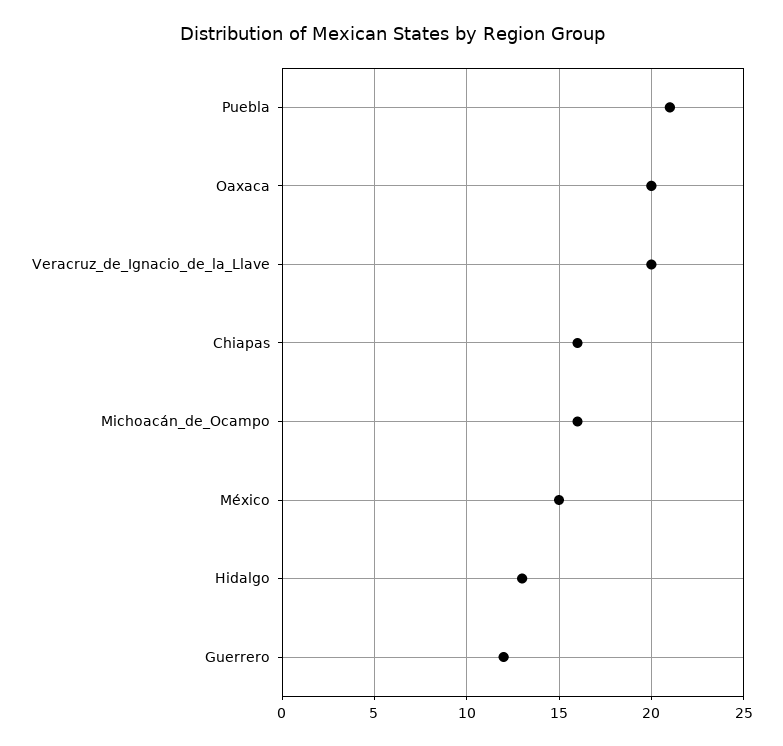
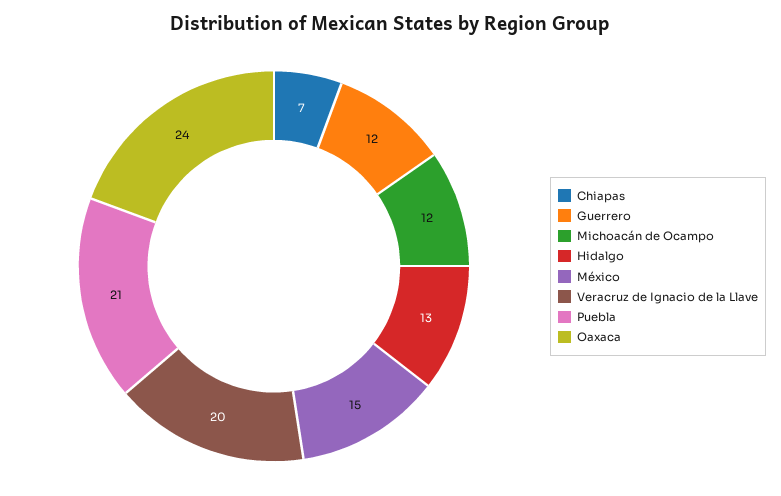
Oaxaca: 20 -> 24
Chiapas: 16 -> 7
Michoacán_de_Ocampo: 16 -> 12

